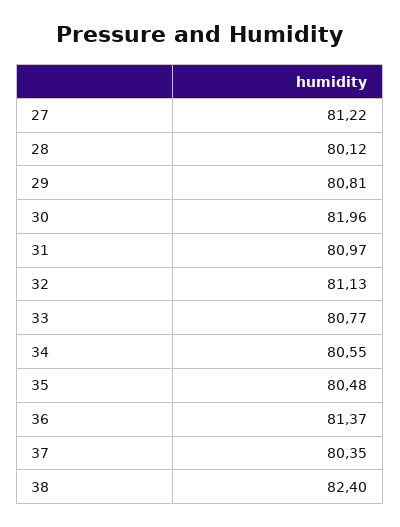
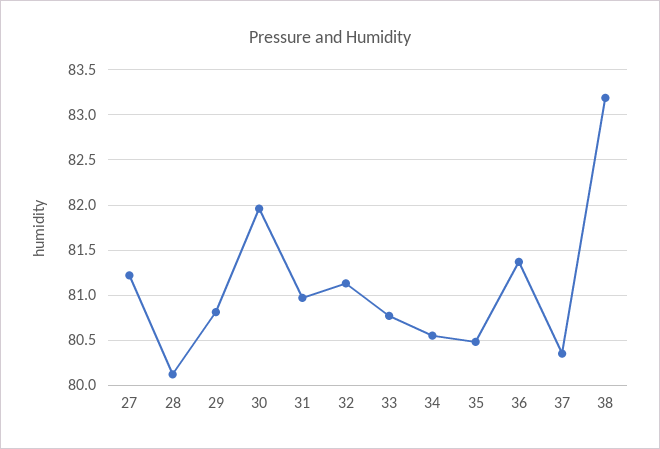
38: 82.4 -> 83.2

